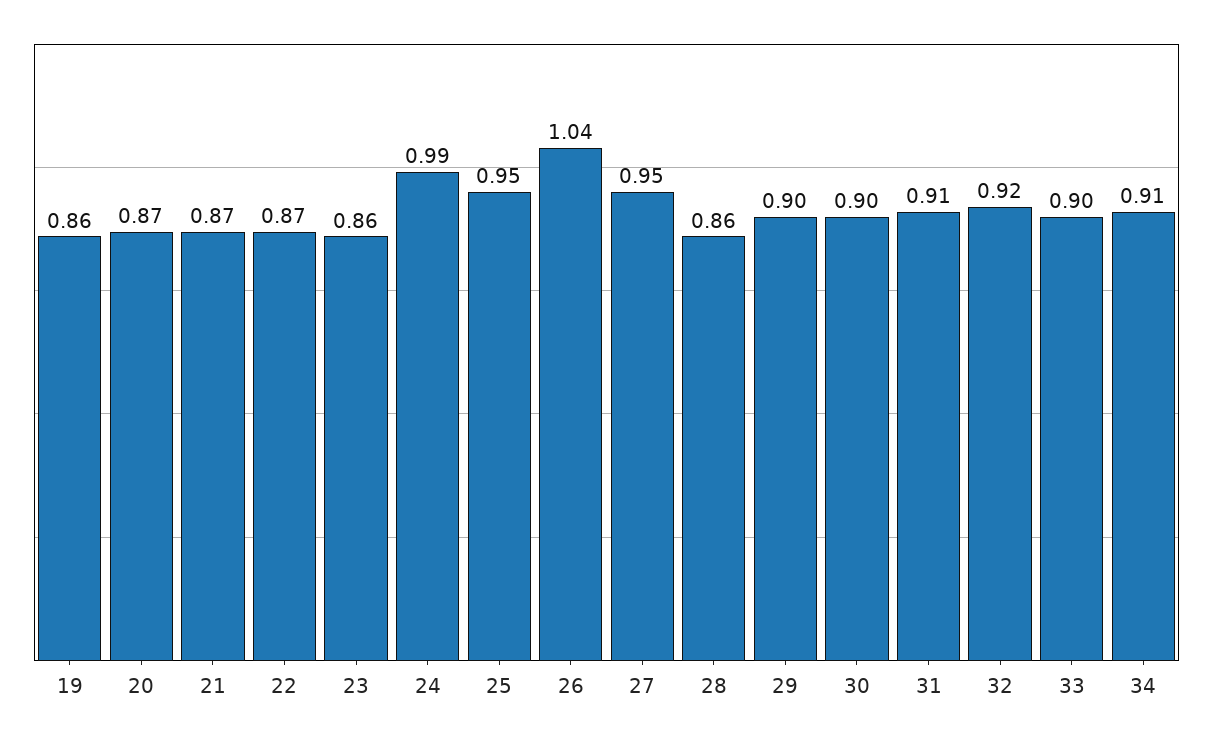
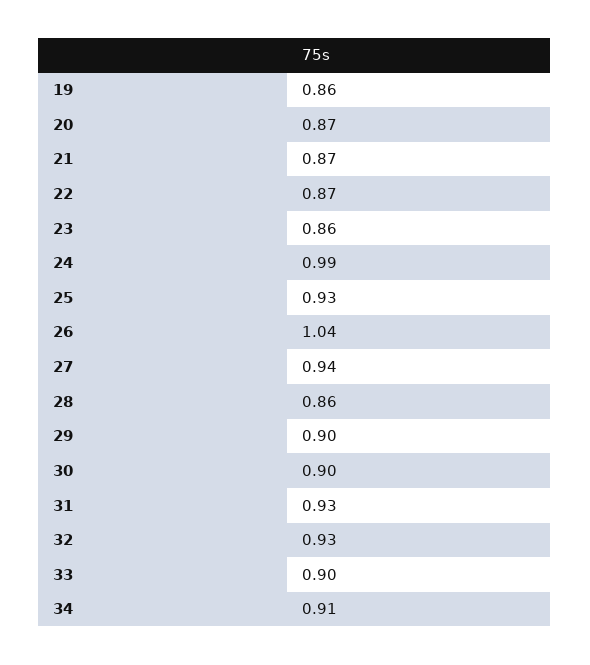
25: 0.95 -> 0.93
27: 0.95 -> 0.94
31: 0.91 -> 0.93
32: 0.92 -> 0.93

